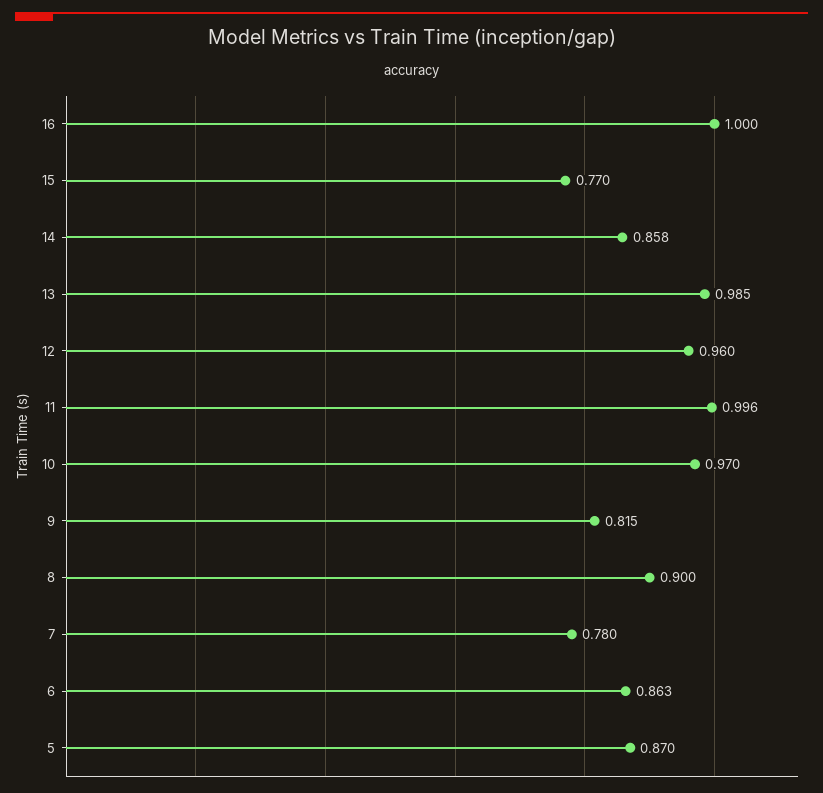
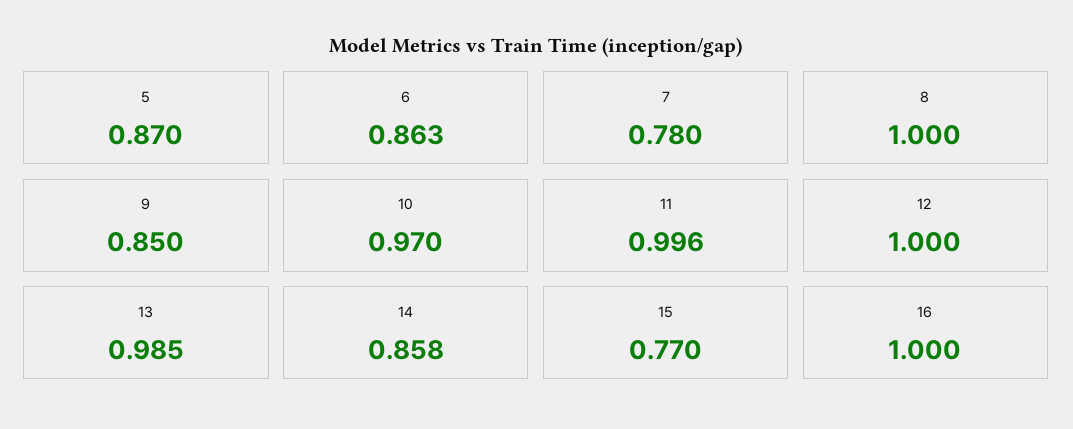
12: 0.96 -> 1
9: 0.815 -> 0.85
8: 0.9 -> 1

